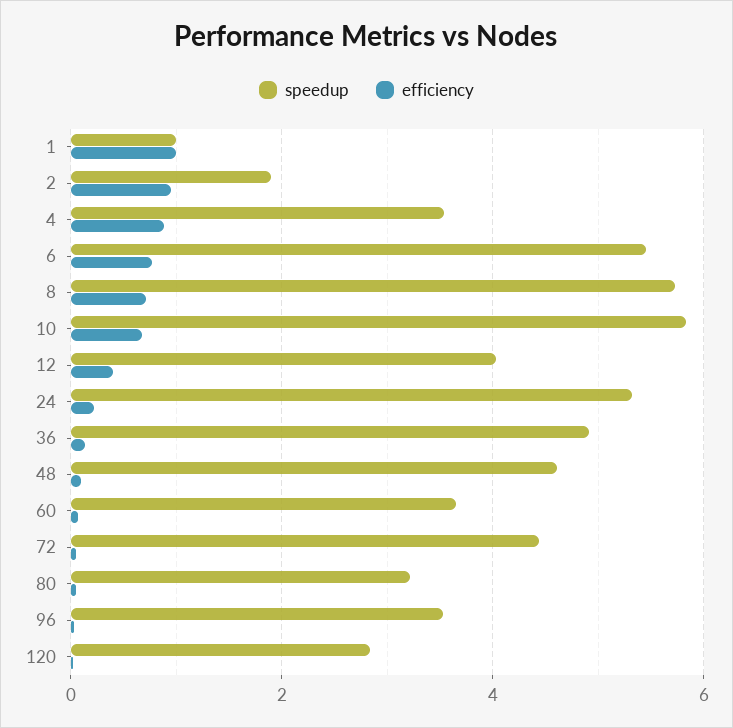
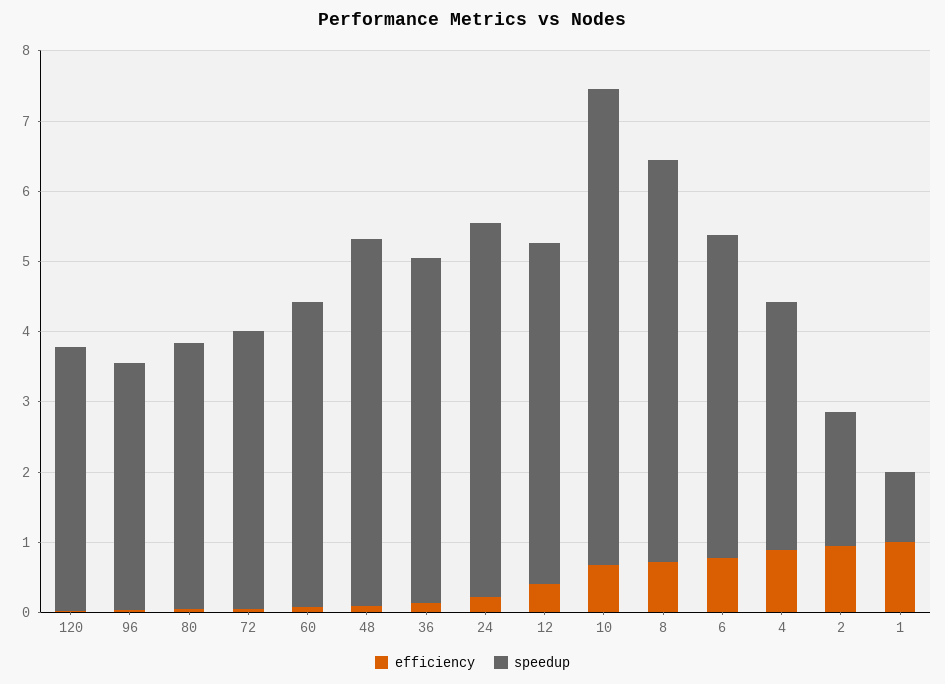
speedup, 6: 5.4 -> 4.6
speedup, 10: 5.8 -> 6.8
speedup, 12: 4 -> 4.8
speedup, 48: 4.6 -> 5.2
speedup, 60: 3.6 -> 4.4
speedup, 72: 4.4 -> 4
speedup, 80: 3.2 -> 3.8
speedup, 120: 2.8 -> 3.8

